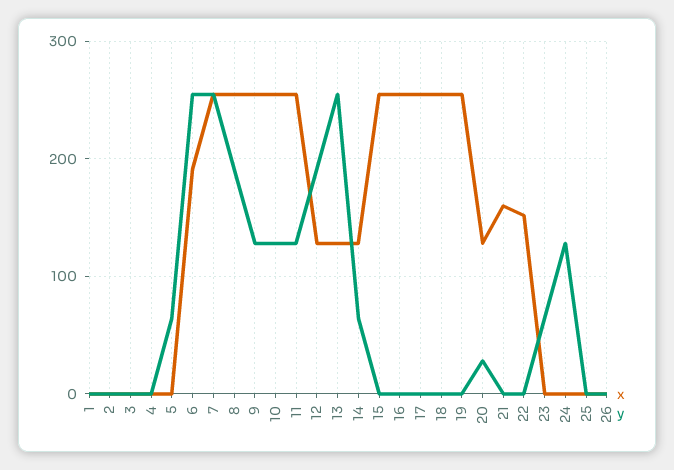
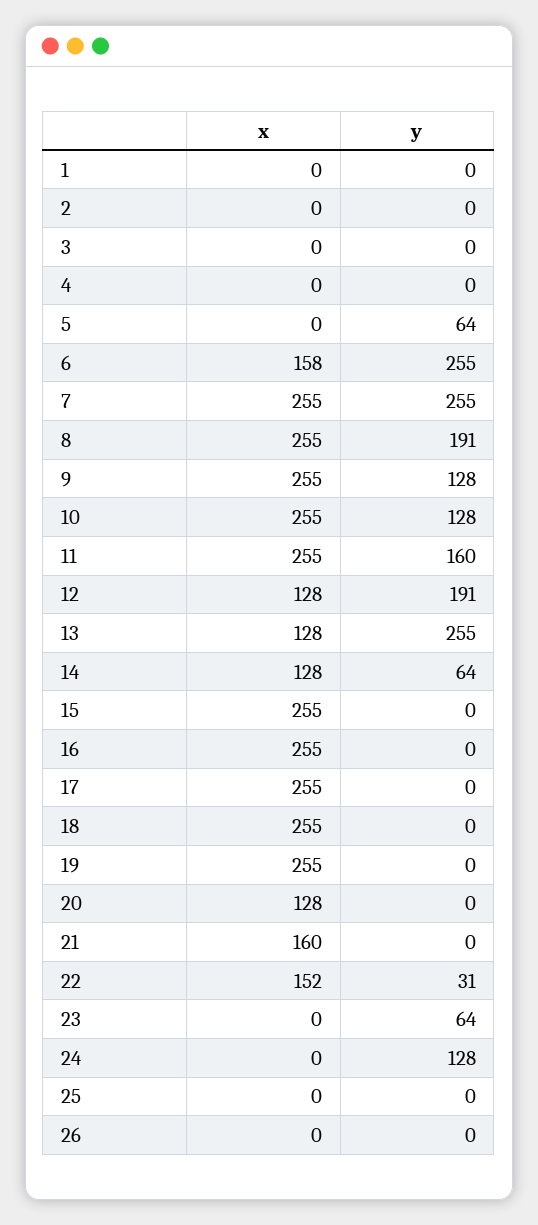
x, 6: 190 -> 158
y, 11: 130 -> 160
y, 20: 30 -> 0
y, 22: 0 -> 31

